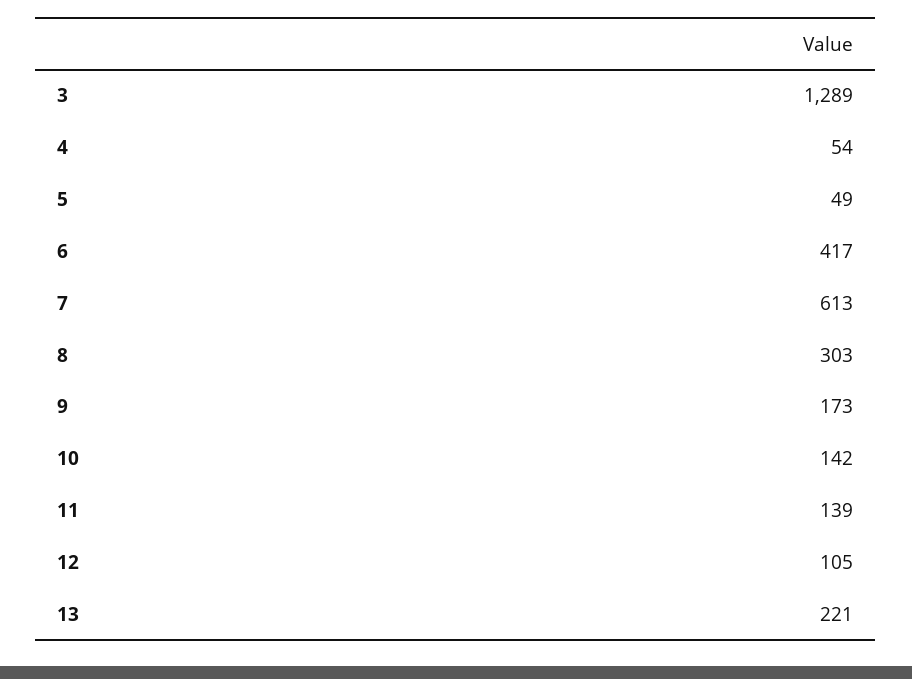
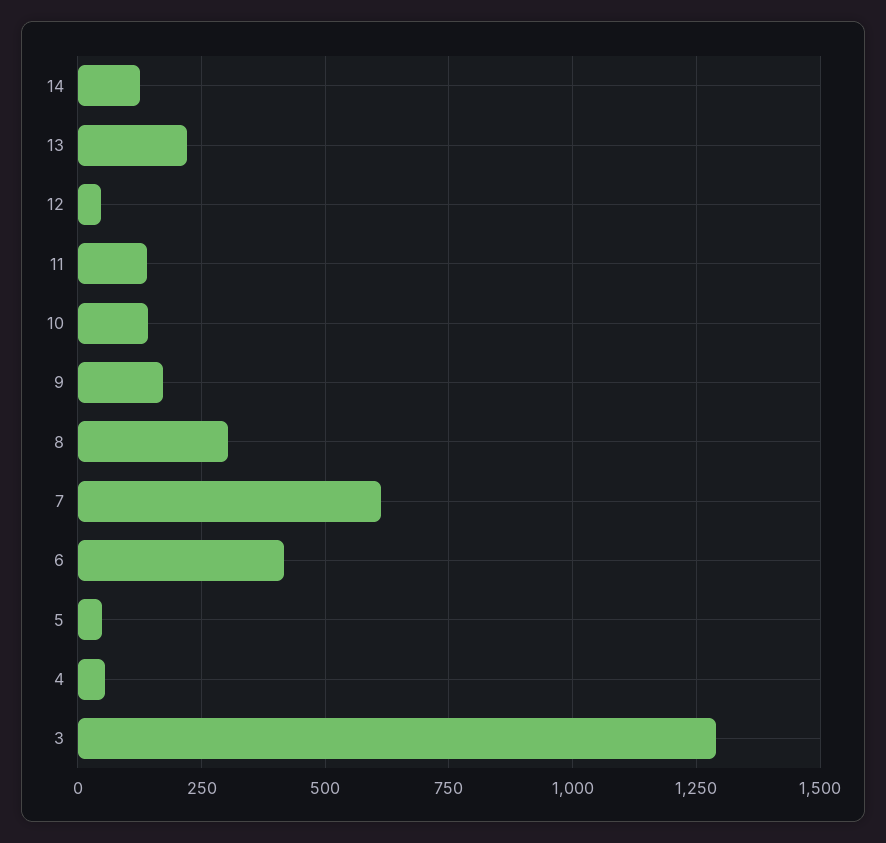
12: 105 -> 50
14: none -> 125

